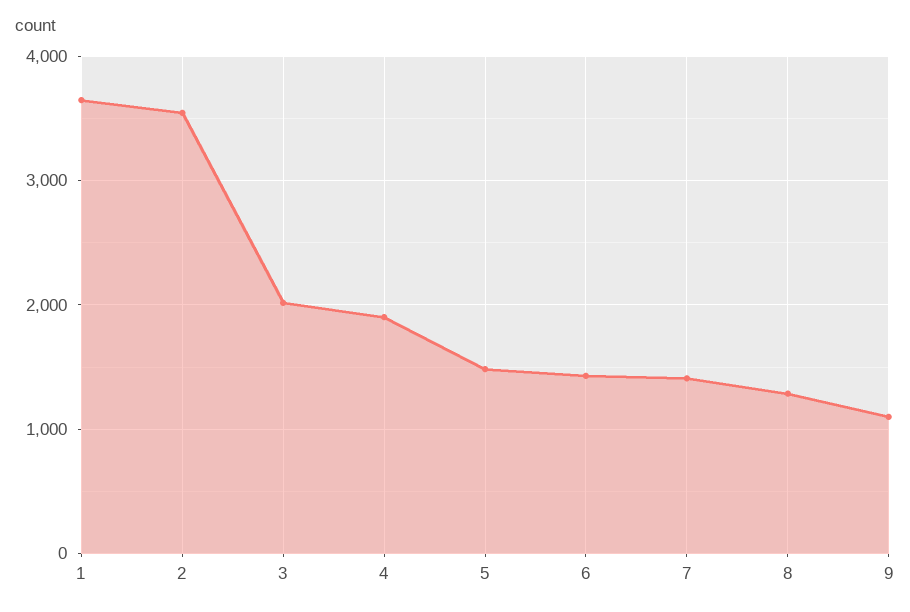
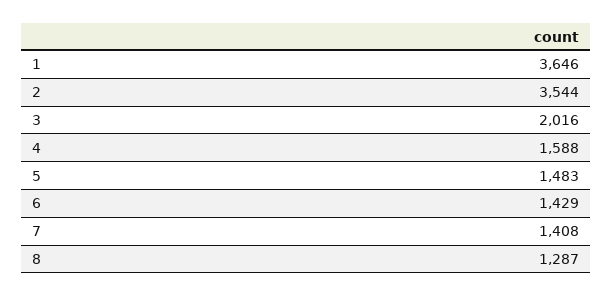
4: 1900 -> 1588
9: 1100 -> none

